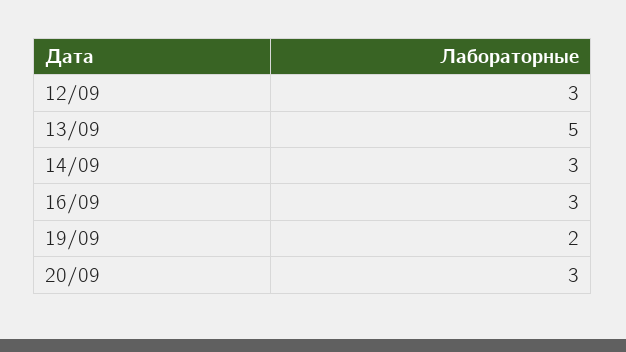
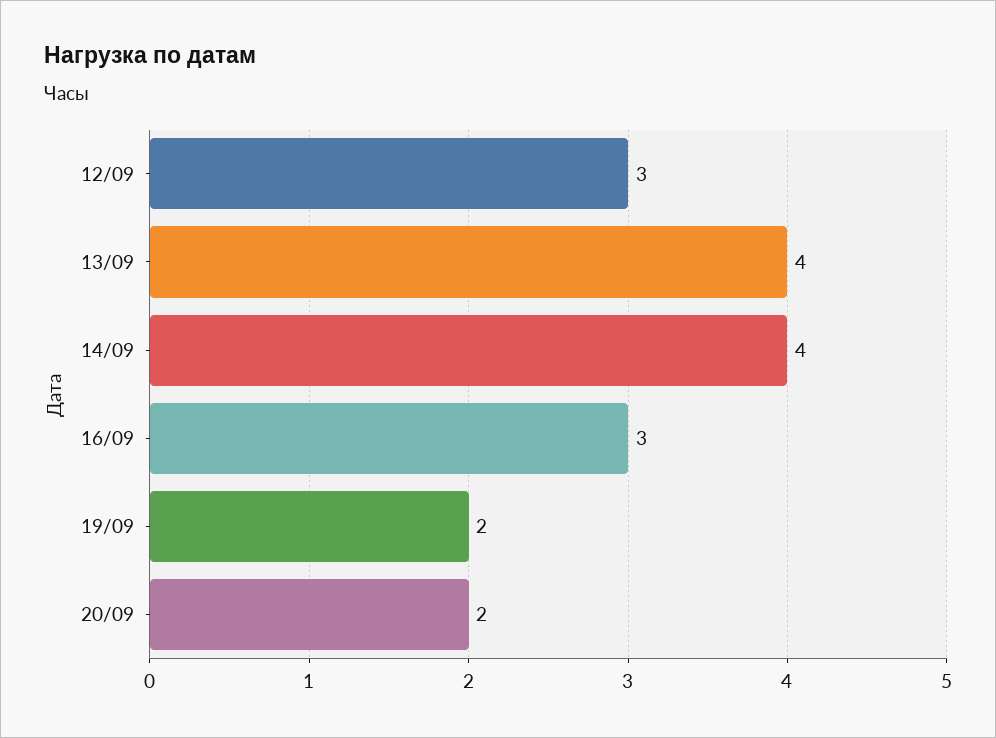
13/09: 5 -> 4
14/09: 3 -> 4
20/09: 3 -> 2

